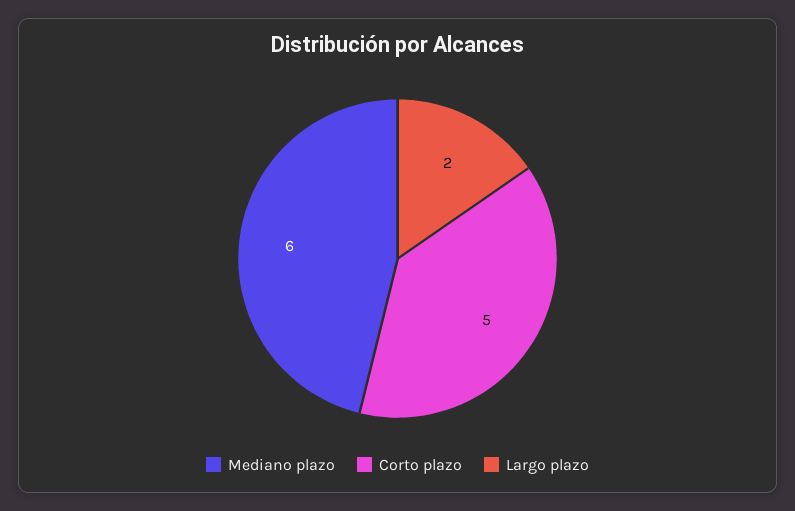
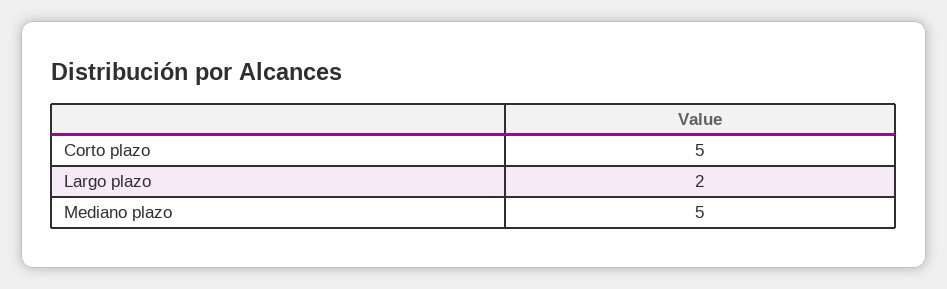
Mediano plazo: 6 -> 5

